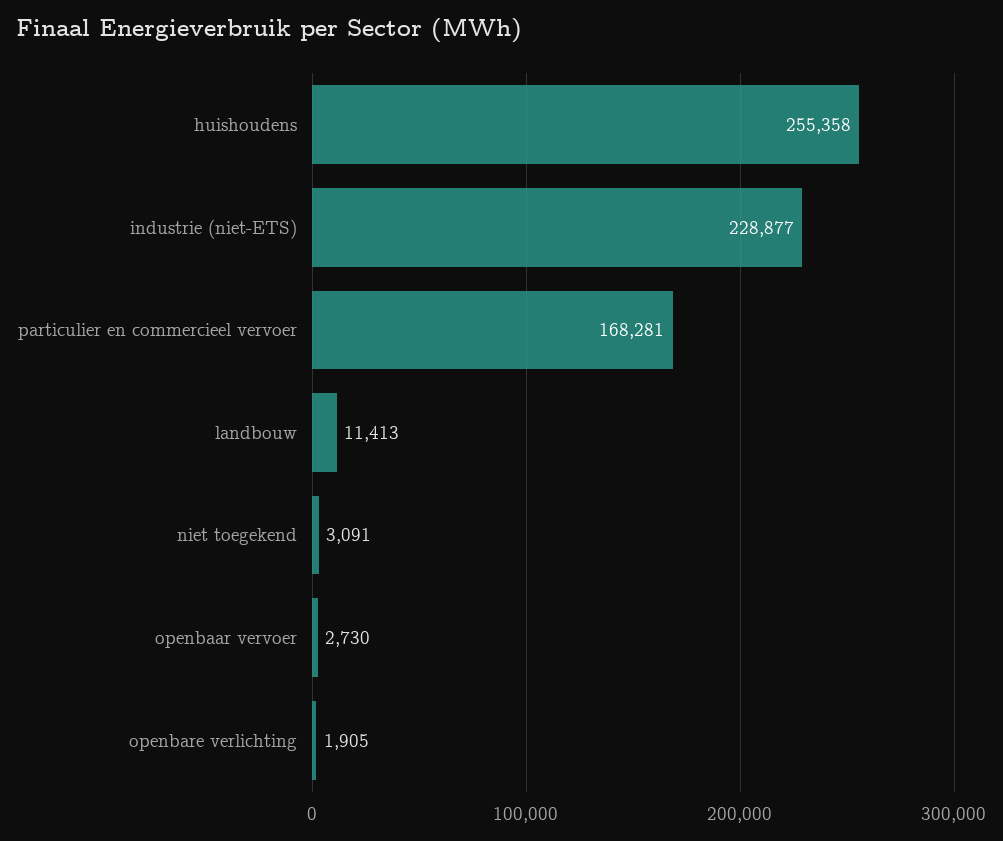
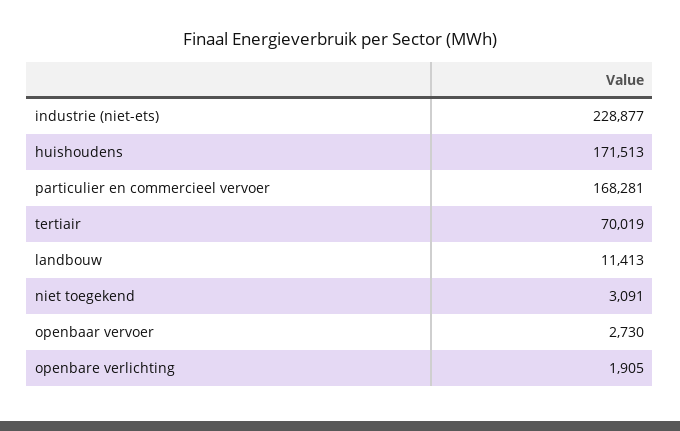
huishoudens: 255358 -> 171513
tertiair: none -> 70019

